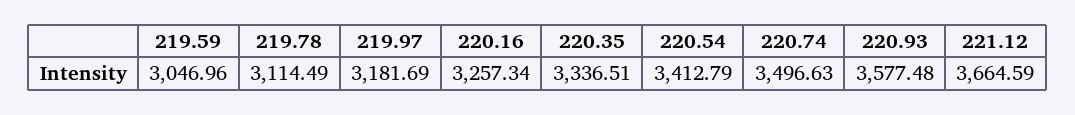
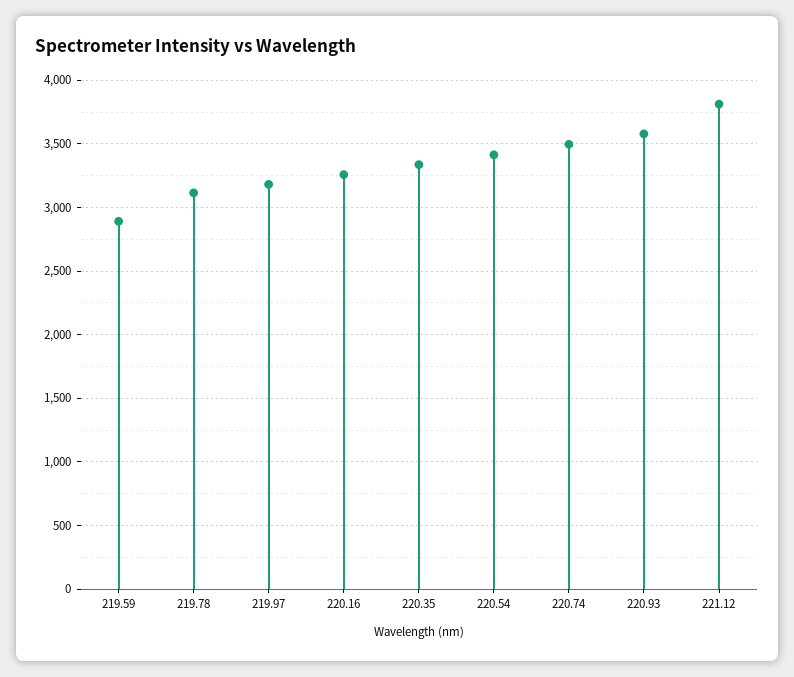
219.59: 3046.96 -> 2900
221.12: 3664.59 -> 3800

